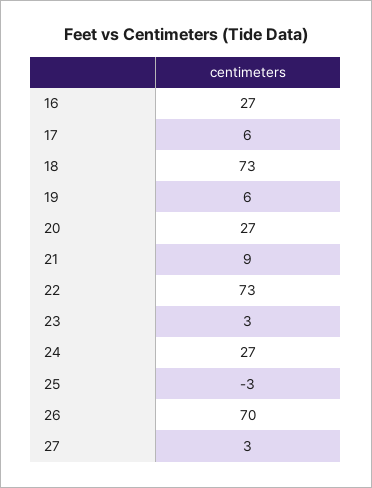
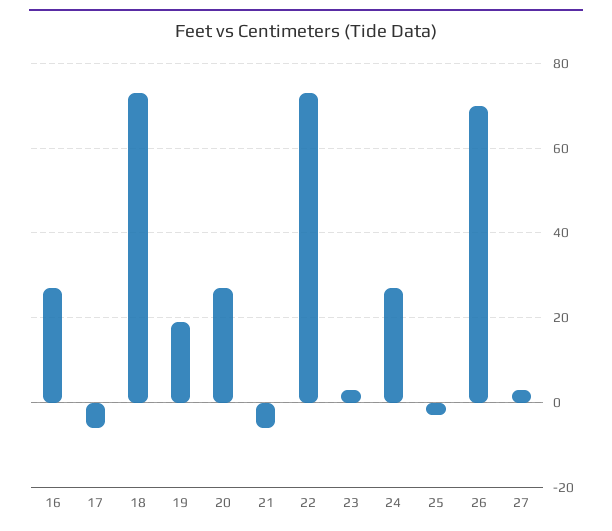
17: 6 -> -5
19: 6 -> 20
21: 9 -> -5

